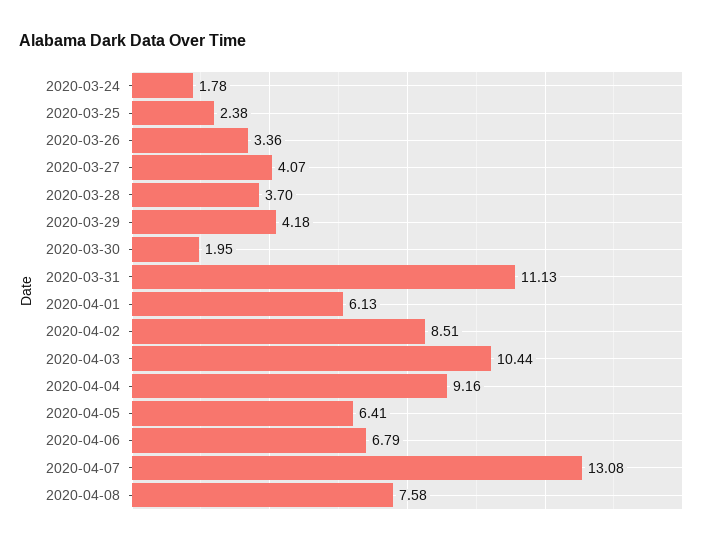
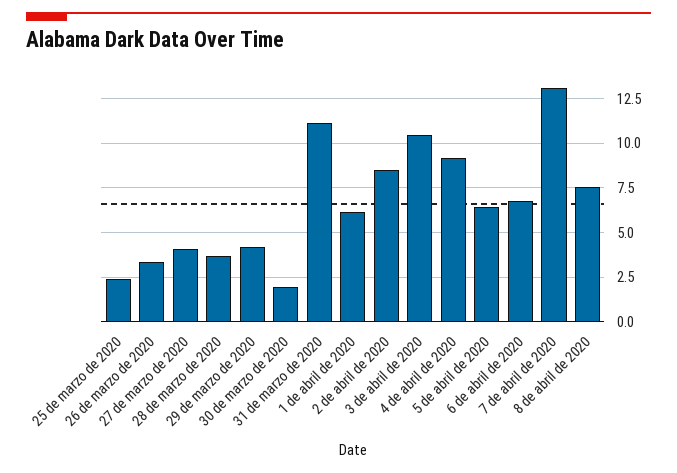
2020-03-24: 1.78 -> none

